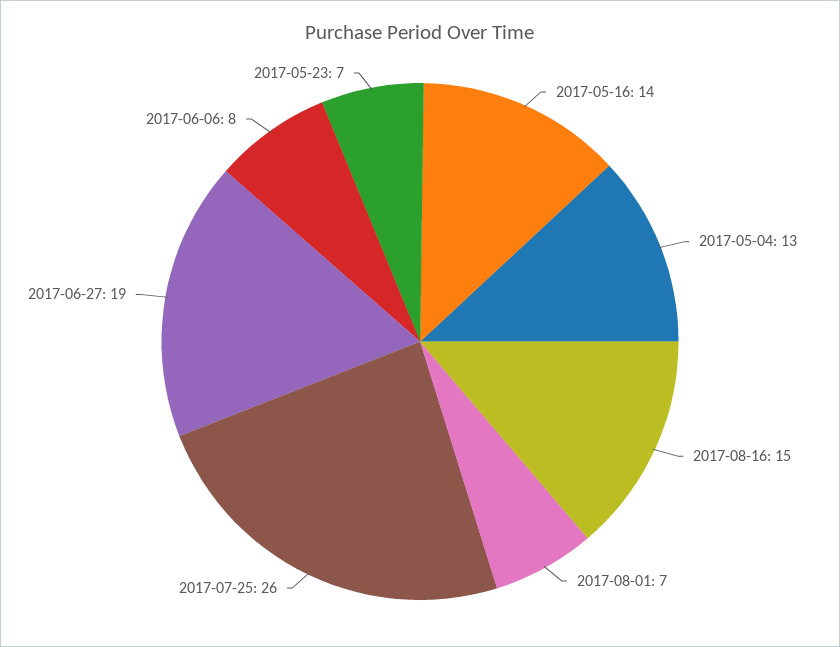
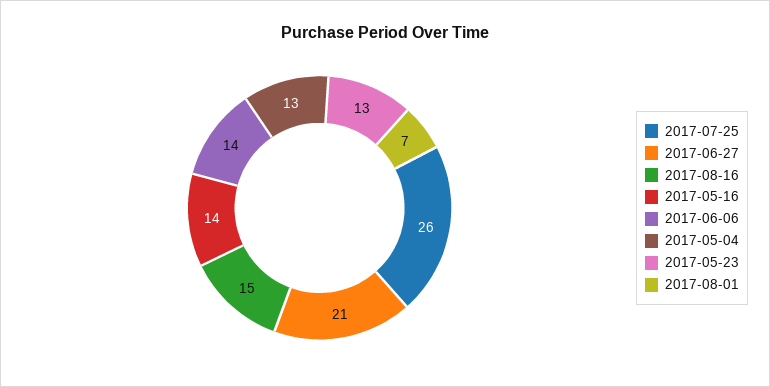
2017-06-27: 19 -> 21
2017-06-06: 8 -> 14
2017-05-23: 7 -> 13

